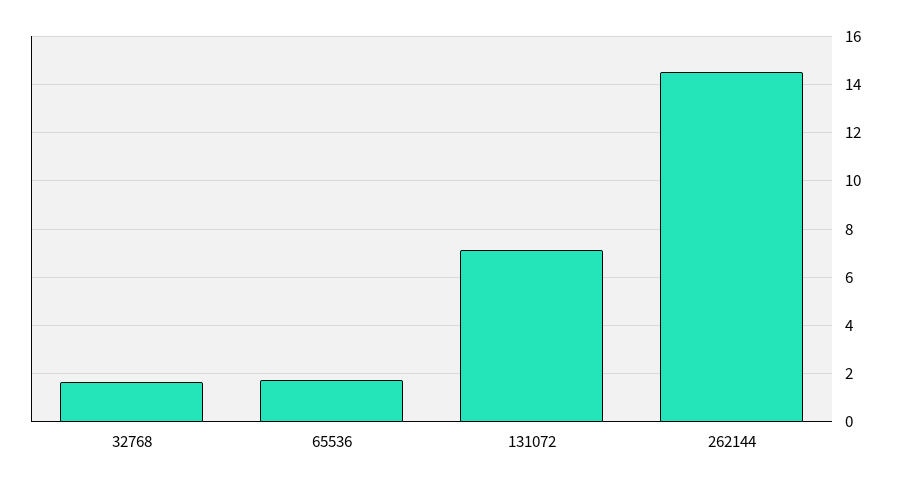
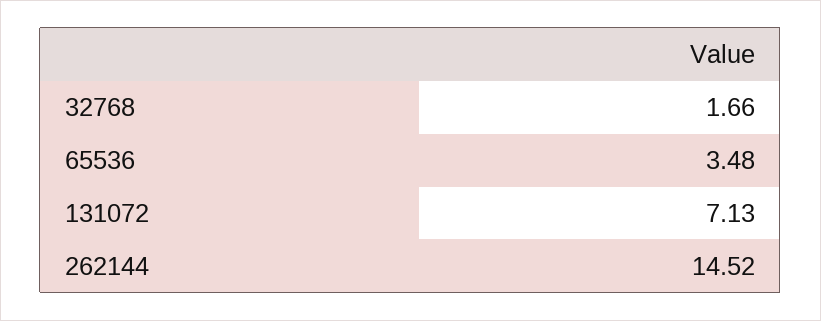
65536: 1.75 -> 3.48

